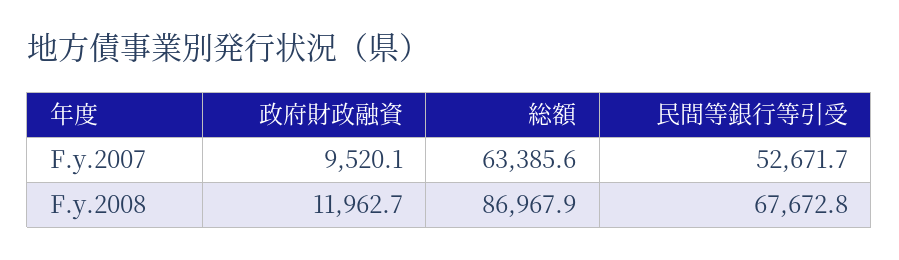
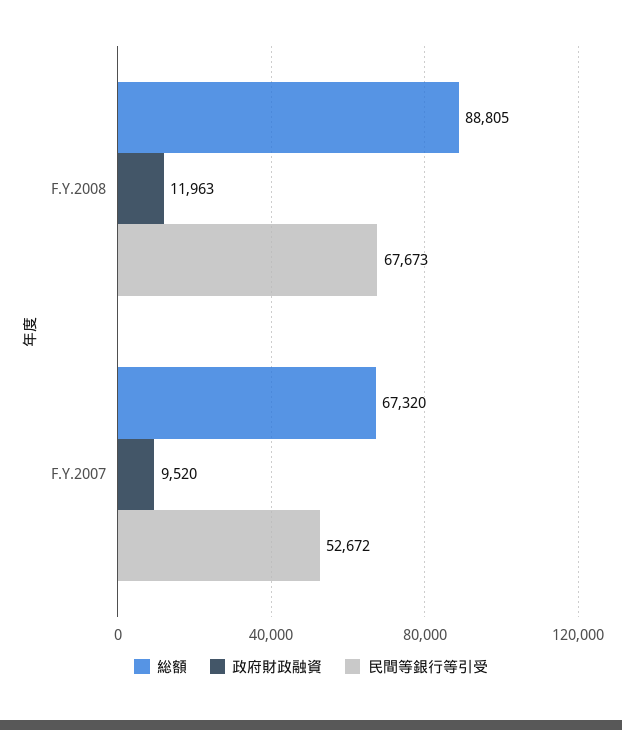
総額, F.y.2007: 63385.6 -> 67320
総額, F.y.2008: 86967.9 -> 88805

